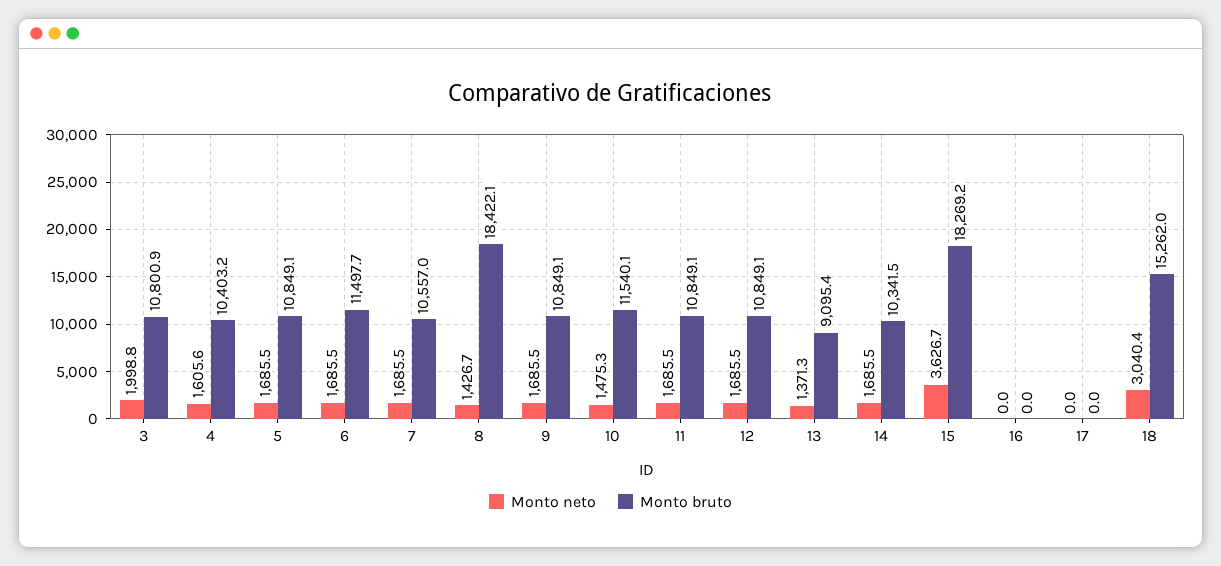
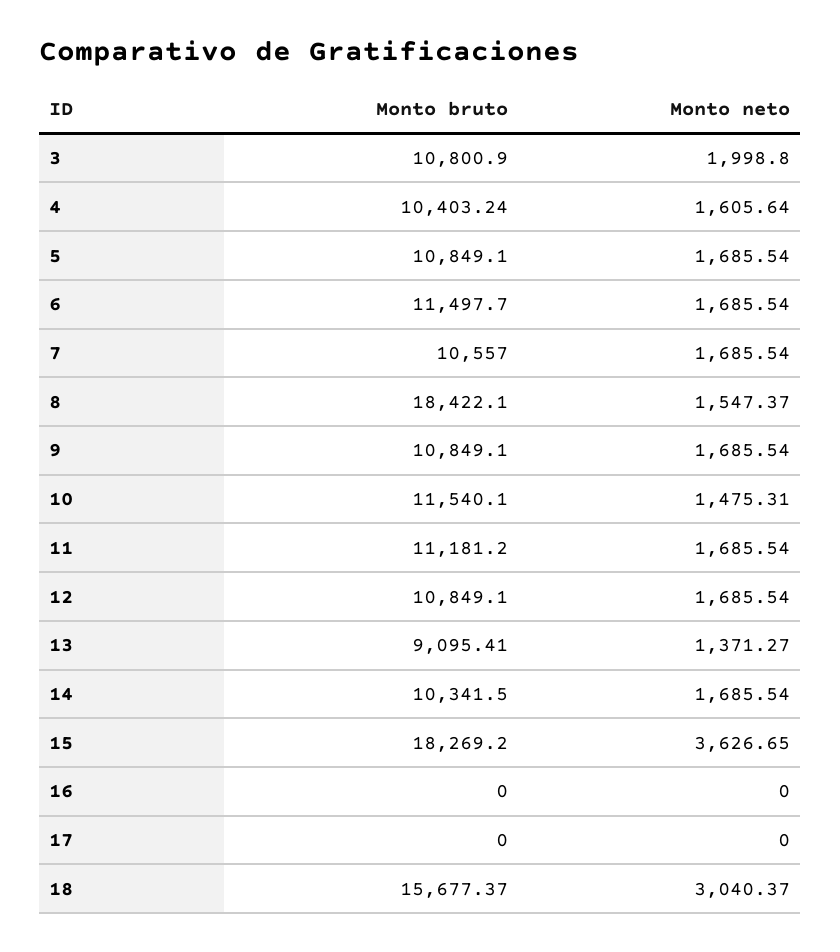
Monto neto, 8: 1426.7 -> 1547.37
Monto bruto, 11: 10849.1 -> 11181.2
Monto bruto, 18: 15262 -> 15677.37

